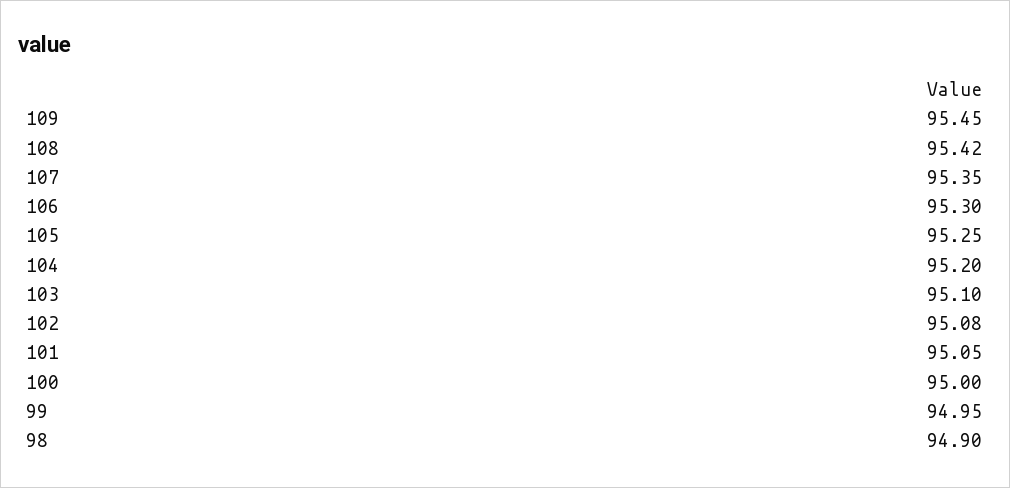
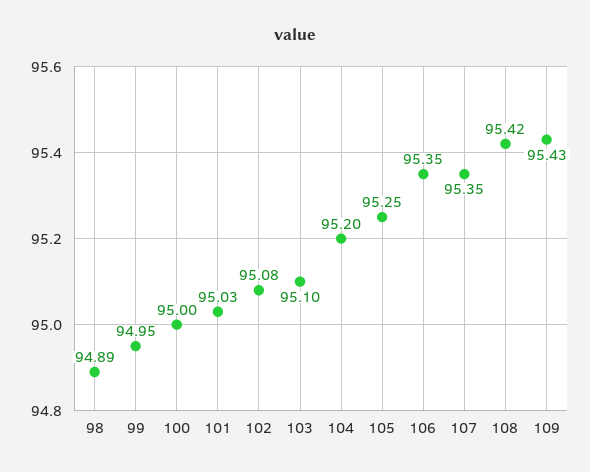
109: 95.45 -> 95.43
106: 95.3 -> 95.35
101: 95.05 -> 95.03
98: 94.9 -> 94.89

